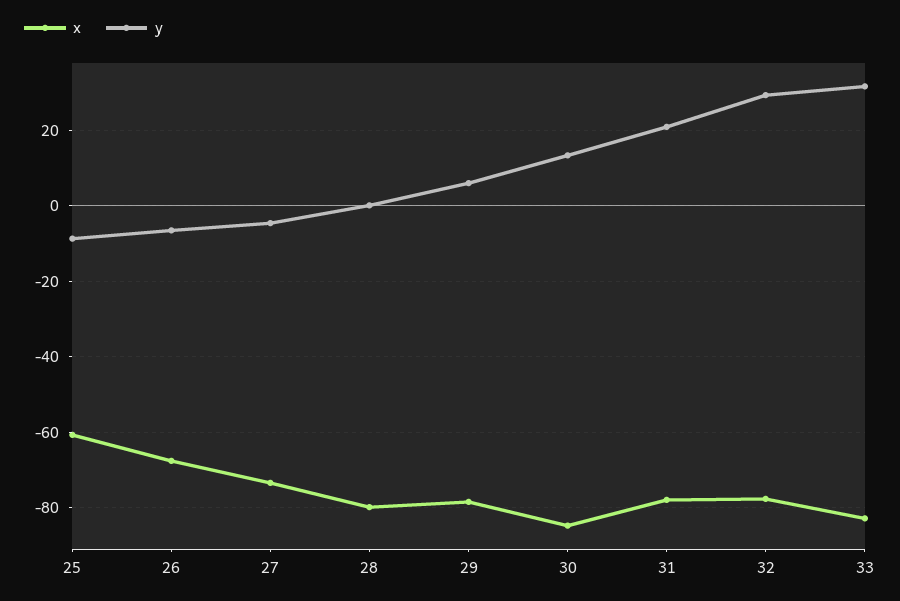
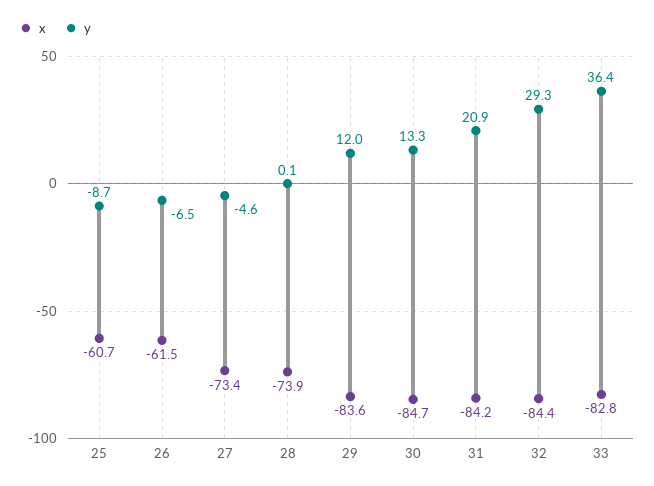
x, 26: -68 -> -61.5
x, 28: -80 -> -73.9
x, 29: -78 -> -83.6
y, 29: 6 -> 12
x, 31: -78 -> -84.2
x, 32: -78 -> -84.4
y, 33: 32 -> 36.4

